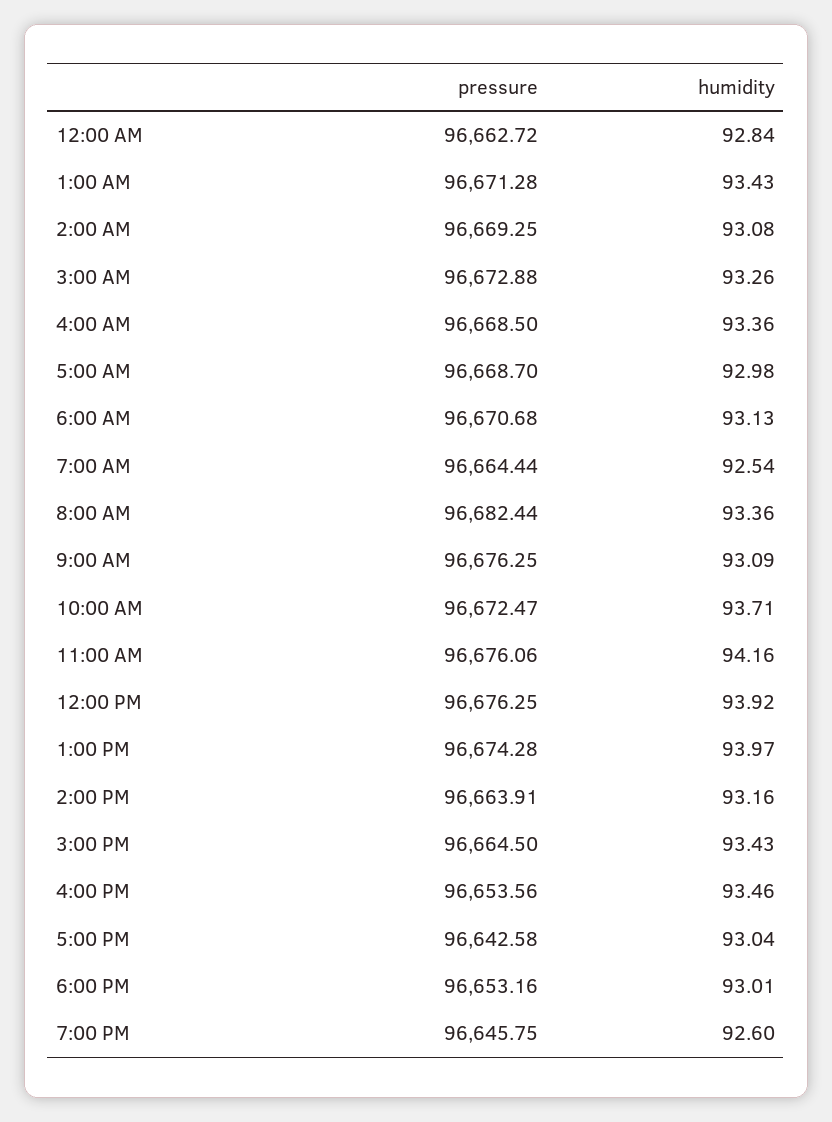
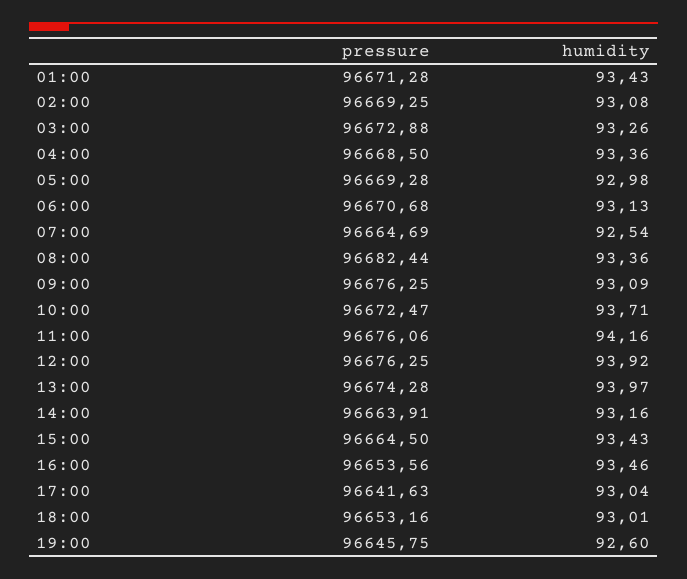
pressure, 12:00 AM: 96662.72 -> none
humidity, 12:00 AM: 92.84 -> none
pressure, 5:00 AM: 96668.7 -> 96669.28
pressure, 7:00 AM: 96664.44 -> 96664.69
pressure, 5:00 PM: 96642.58 -> 96641.63

